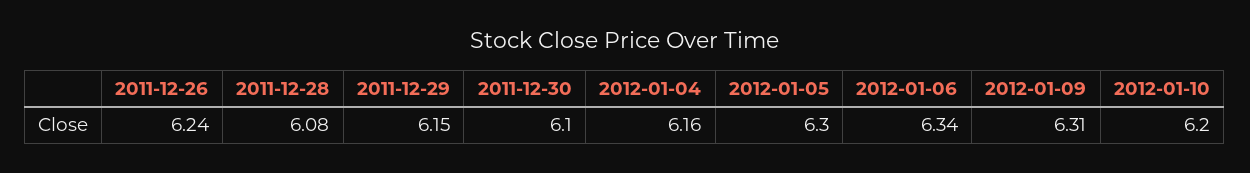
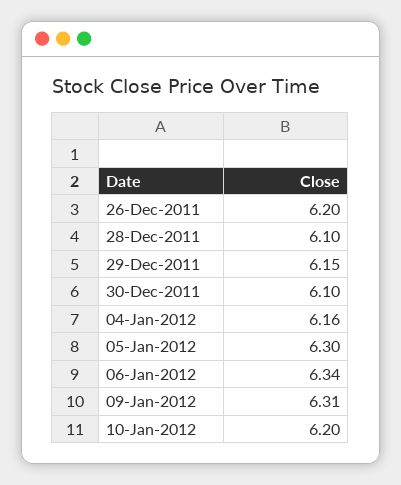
2011-12-26: 6.24 -> 6.2
2011-12-28: 6.08 -> 6.1

